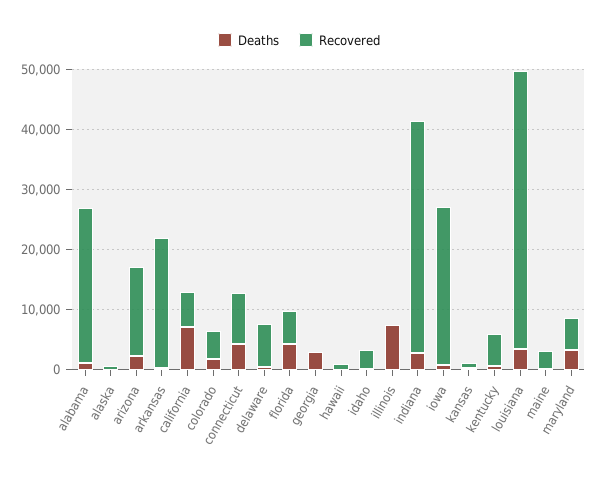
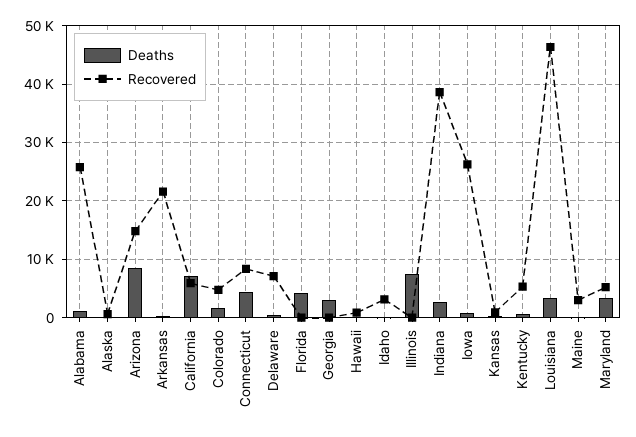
Deaths, arizona: 2000 -> 8000
Recovered, florida: 6000 -> 0

